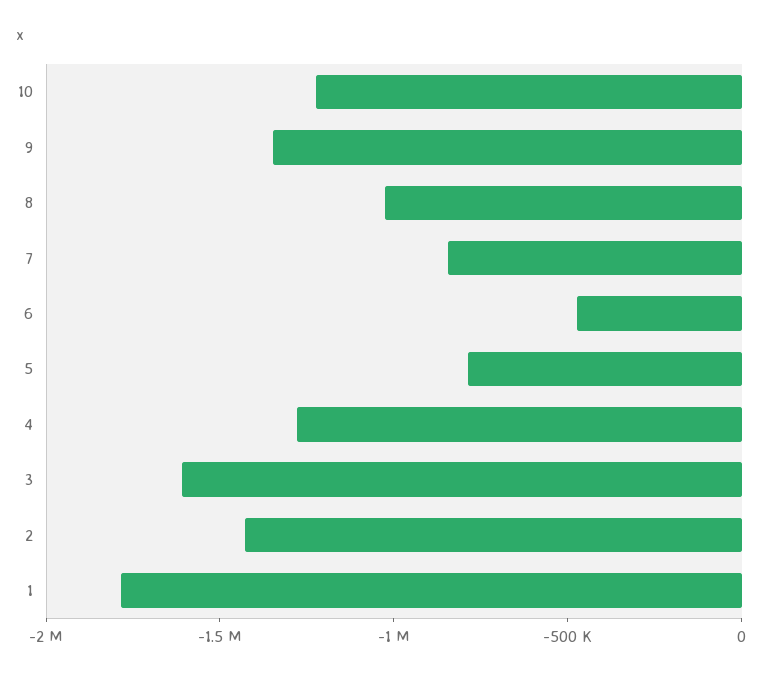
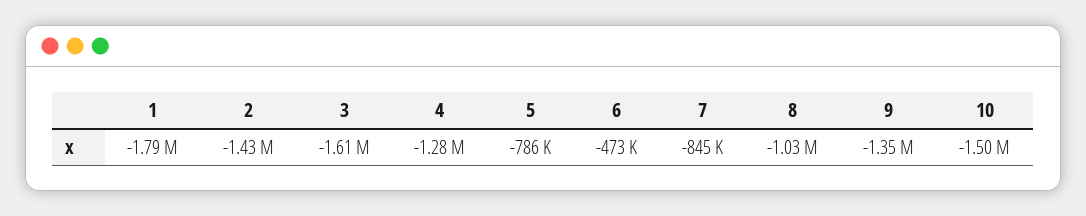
10: -1200000 -> -1500000

